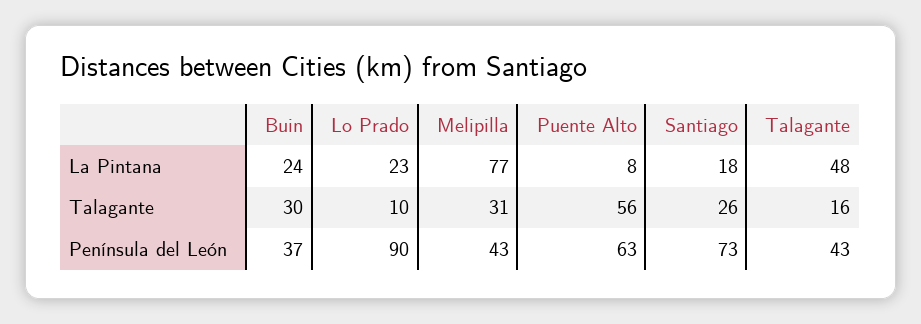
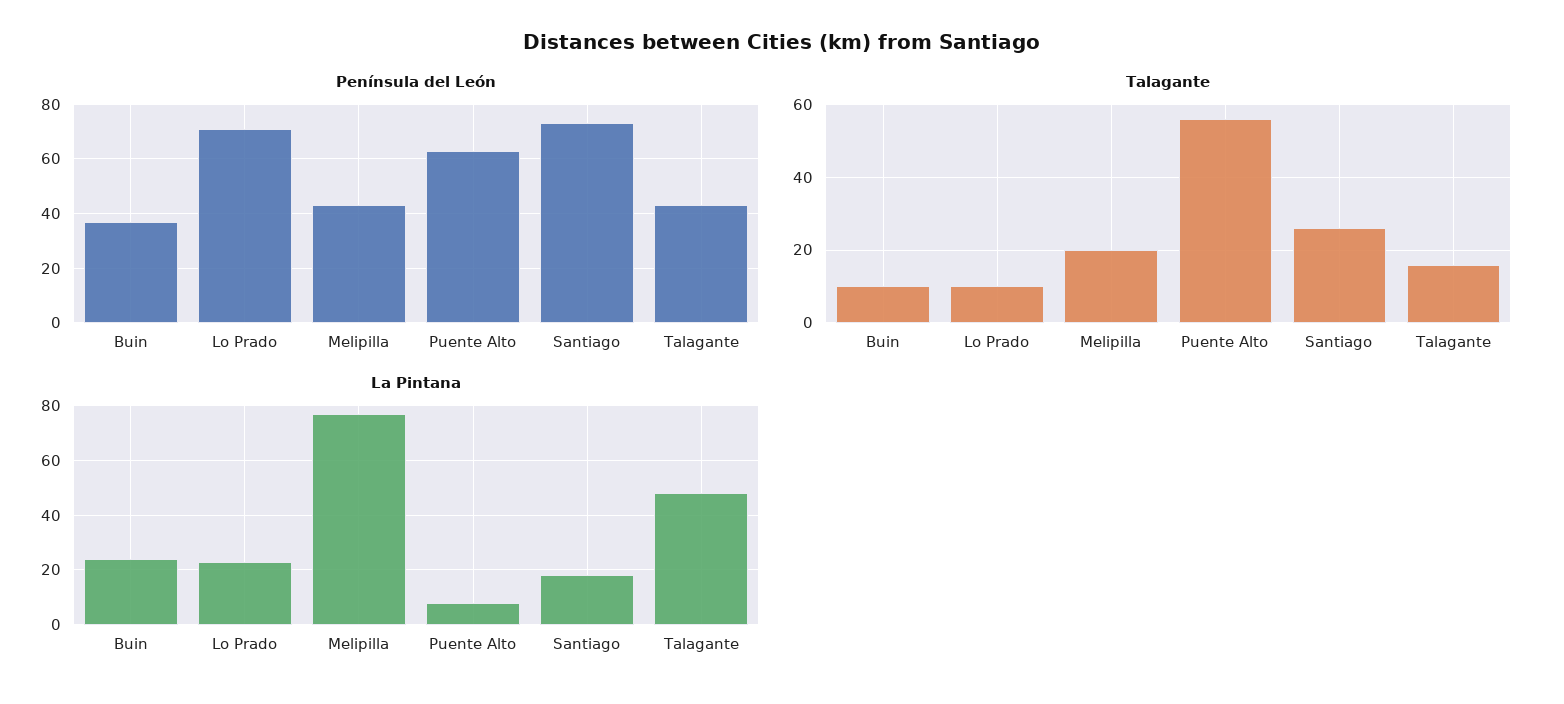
Talagante, Buin: 30 -> 10
Talagante, Melipilla: 31 -> 20
Península del León, Lo Prado: 90 -> 70

